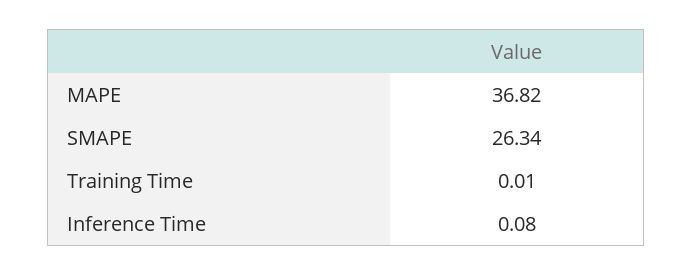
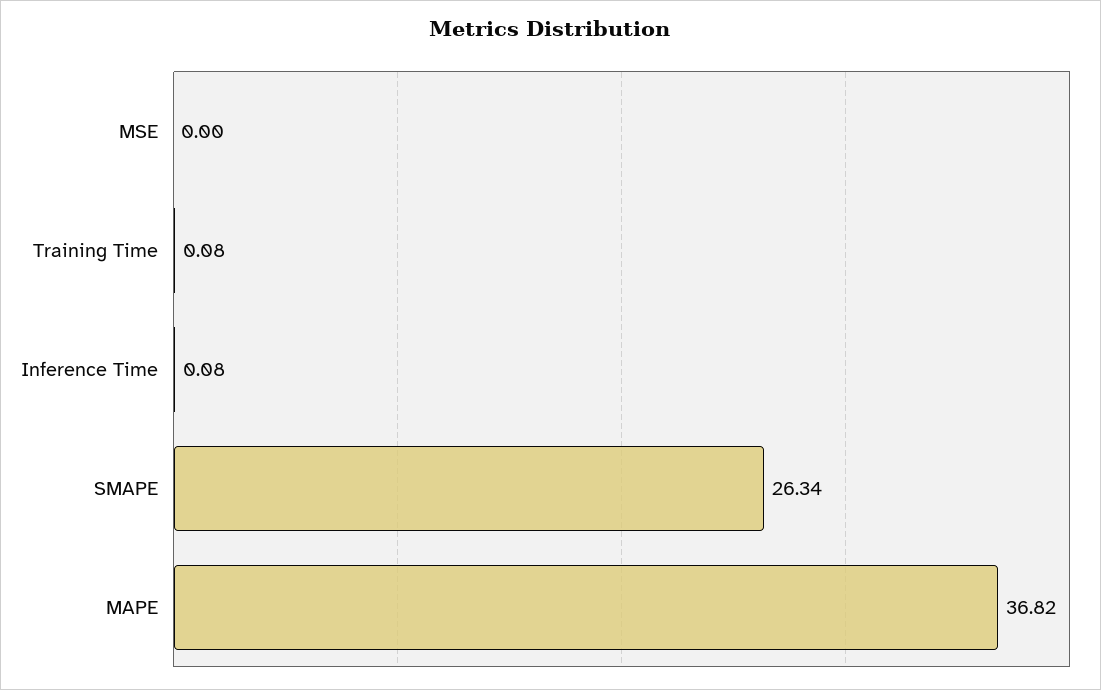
Training Time: 0.01 -> 0.08
MSE: none -> 0

